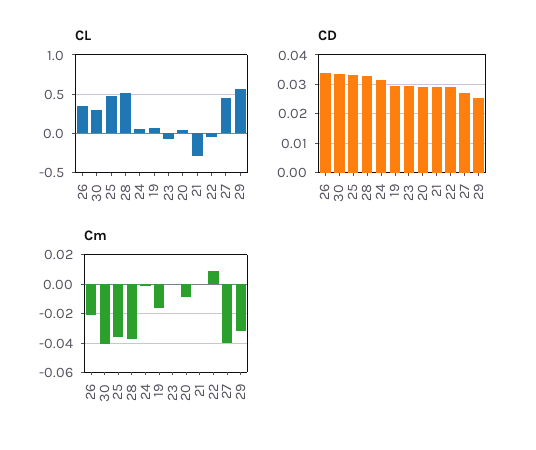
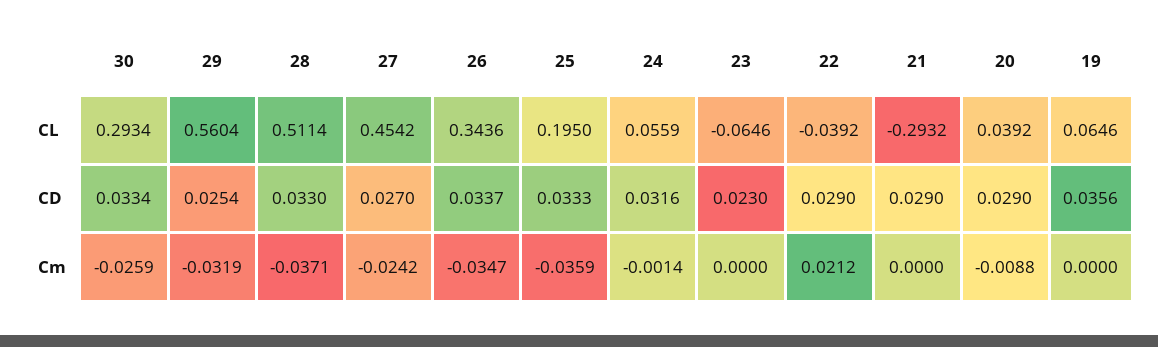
CL, 25: 0.5 -> 0.195
CD, 19: 0.03 -> 0.0356
CD, 23: 0.03 -> 0.023
Cm, 26: -0.02 -> -0.0347
Cm, 30: -0.04 -> -0.0259
Cm, 19: -0.015 -> 0
Cm, 22: 0.01 -> 0.0212
Cm, 27: -0.04 -> -0.0242

